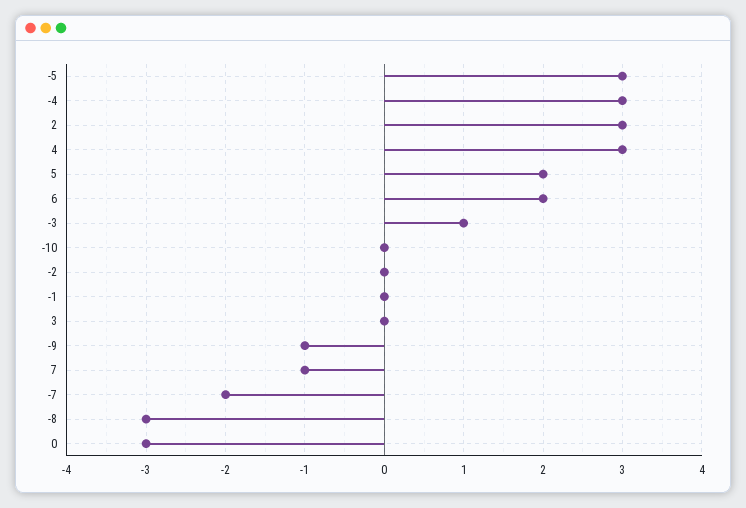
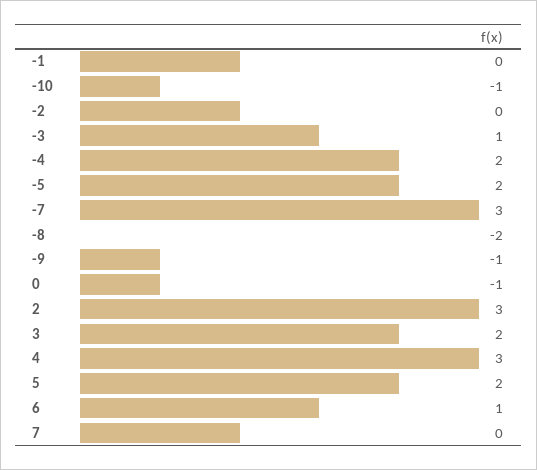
-5: 3 -> 2
-4: 3 -> 2
6: 2 -> 1
-10: 0 -> -1
3: 0 -> 2
7: -1 -> 0
-7: -2 -> 3
-8: -3 -> -2
0: -3 -> -1

